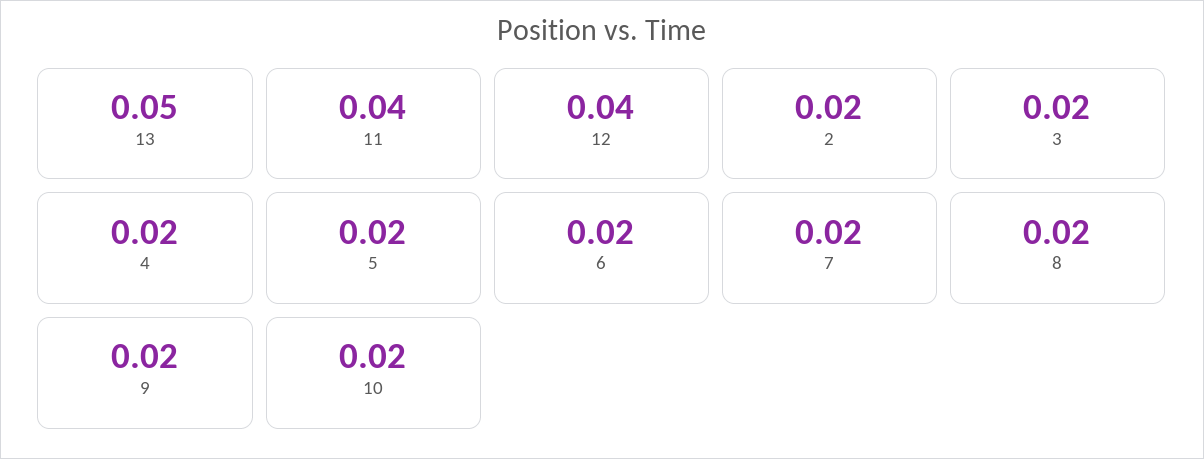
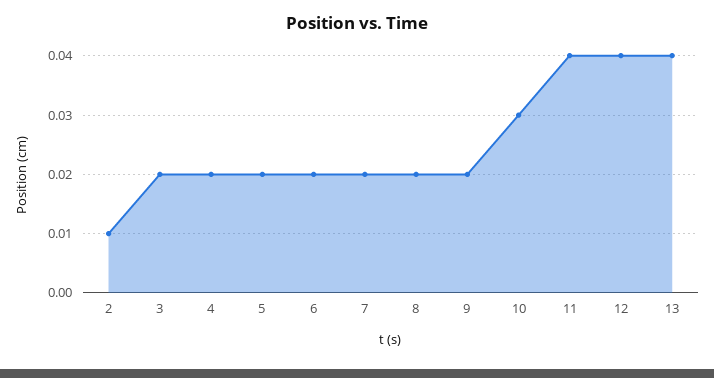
13: 0.05 -> 0.04
2: 0.02 -> 0.01
10: 0.02 -> 0.03

